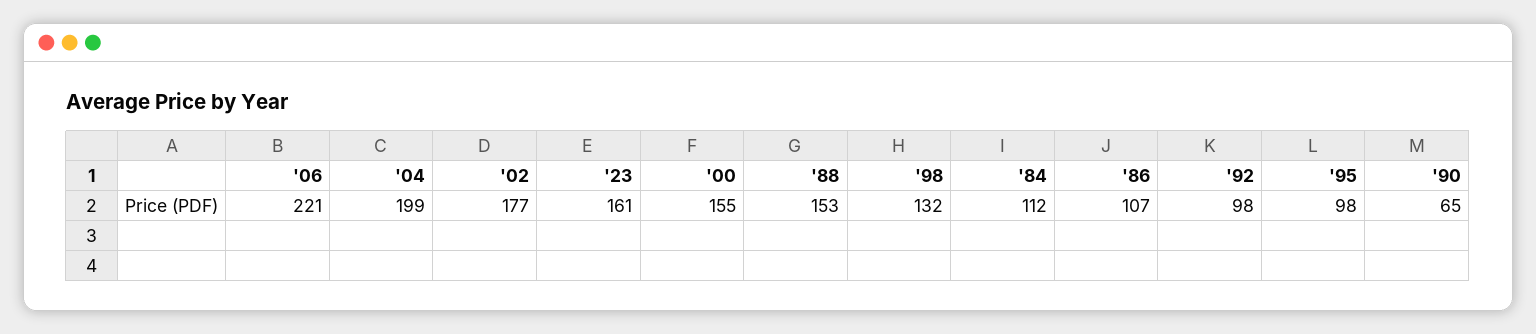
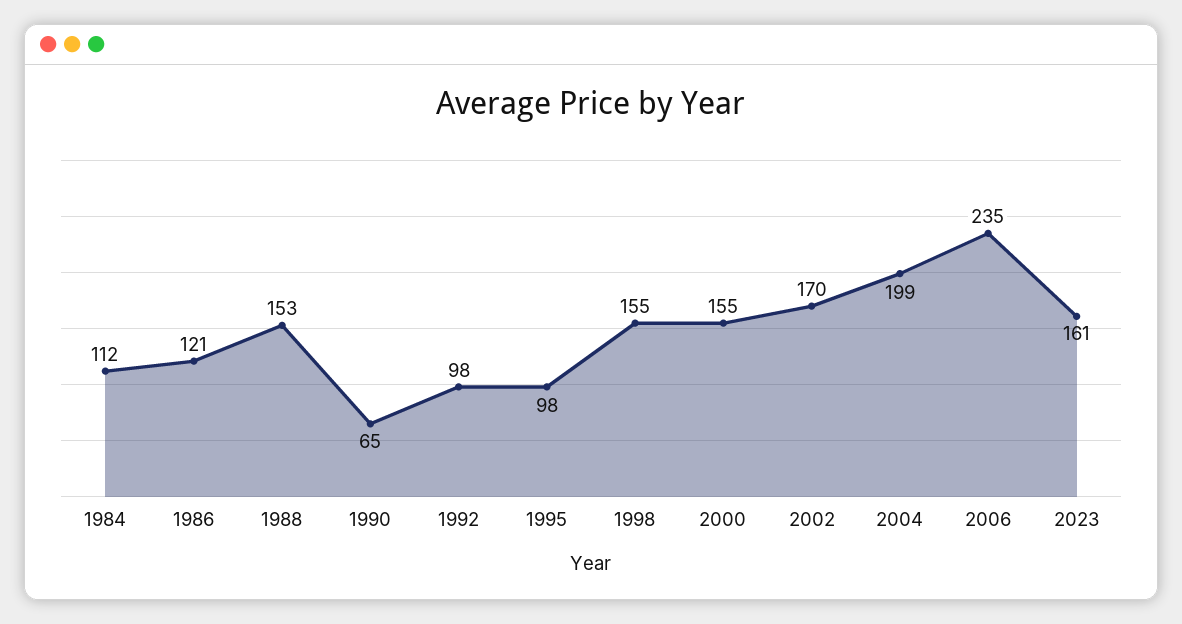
'06: 221 -> 235
'02: 177 -> 170
'98: 132 -> 155
'86: 107 -> 121

